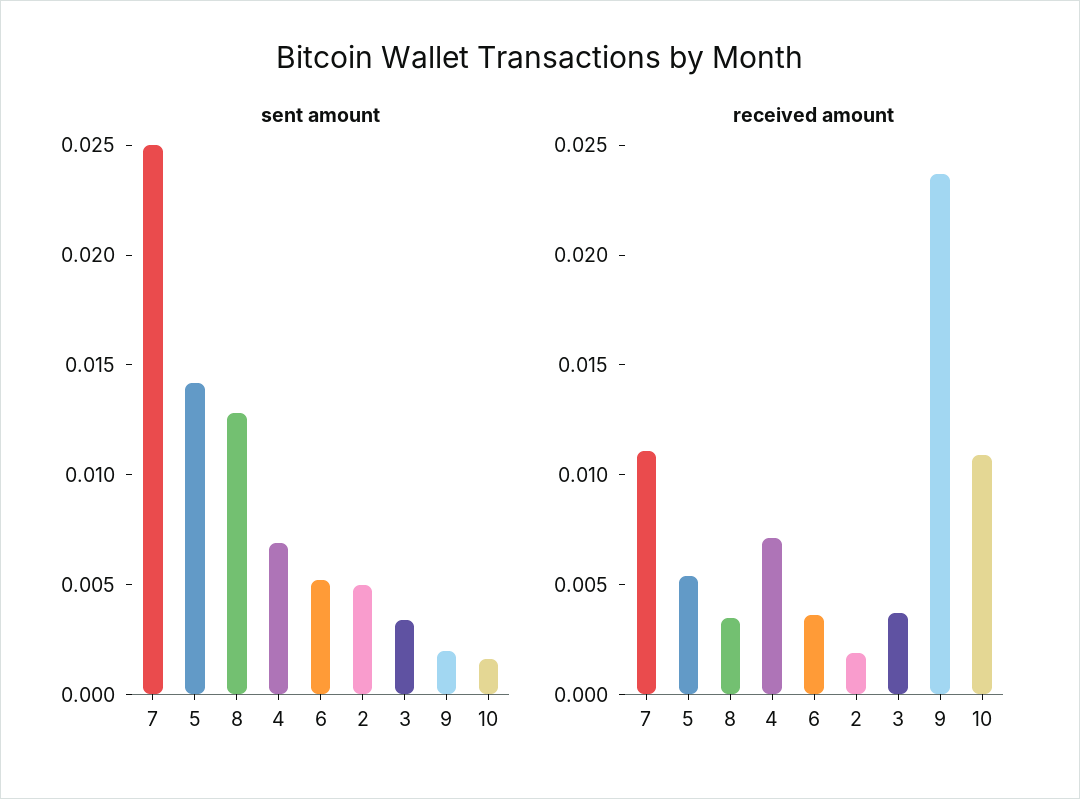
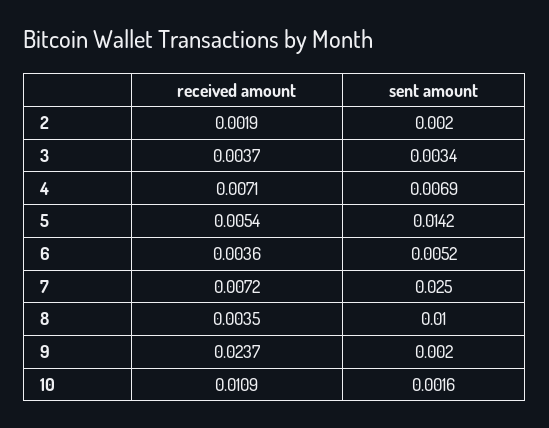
sent amount, 8: 0.013 -> 0.01
sent amount, 2: 0.005 -> 0.002
received amount, 7: 0.011 -> 0.0072

